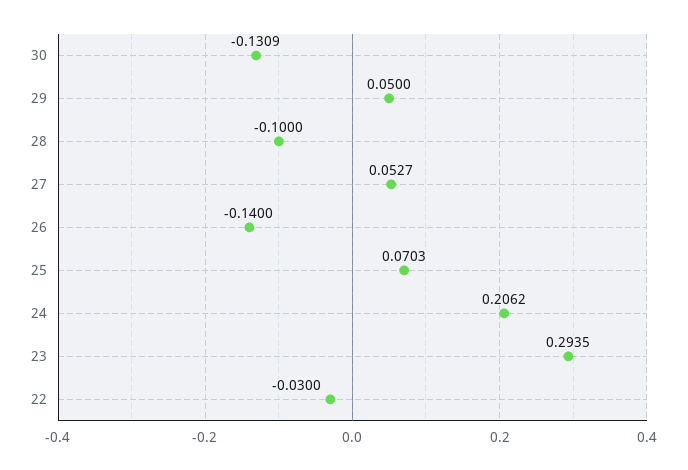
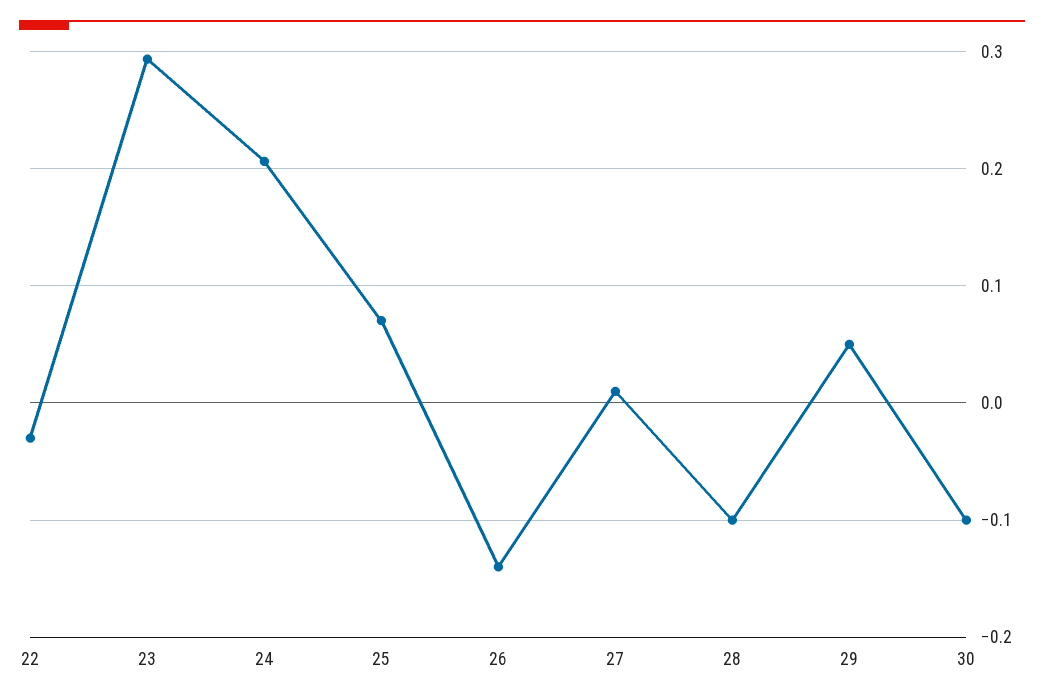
30: -0.1309 -> -0.1
27: 0.0527 -> 0.01

